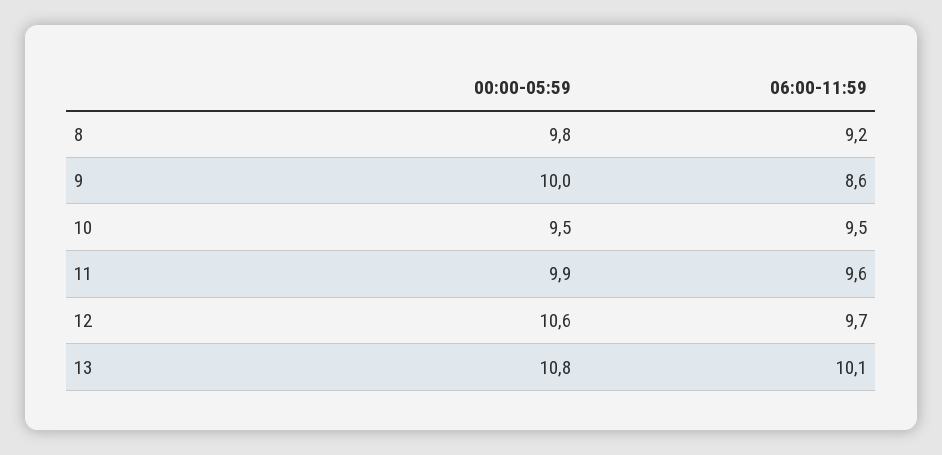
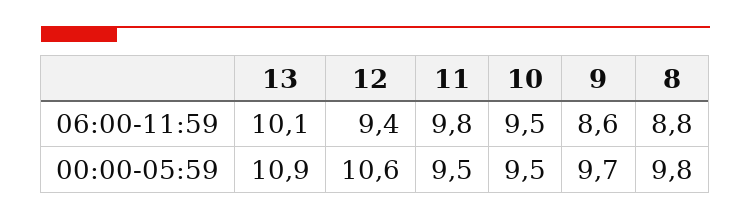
06:00-11:59, 8: 9.2 -> 8.8
00:00-05:59, 9: 10 -> 9.7
00:00-05:59, 11: 9.9 -> 9.5
06:00-11:59, 11: 9.6 -> 9.8
06:00-11:59, 12: 9.7 -> 9.4
00:00-05:59, 13: 10.8 -> 10.9

